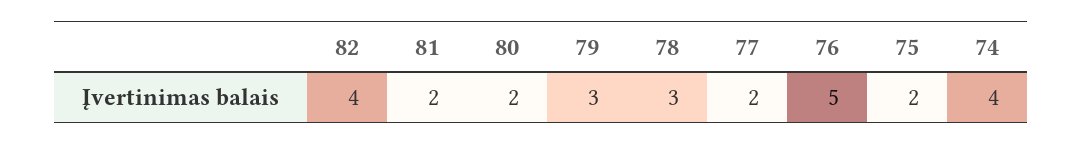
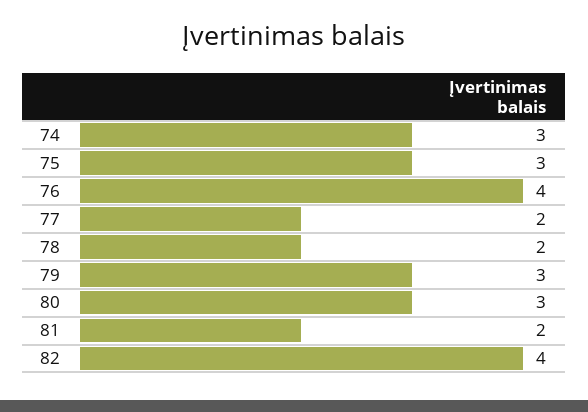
80: 2 -> 3
78: 3 -> 2
76: 5 -> 4
75: 2 -> 3
74: 4 -> 3

